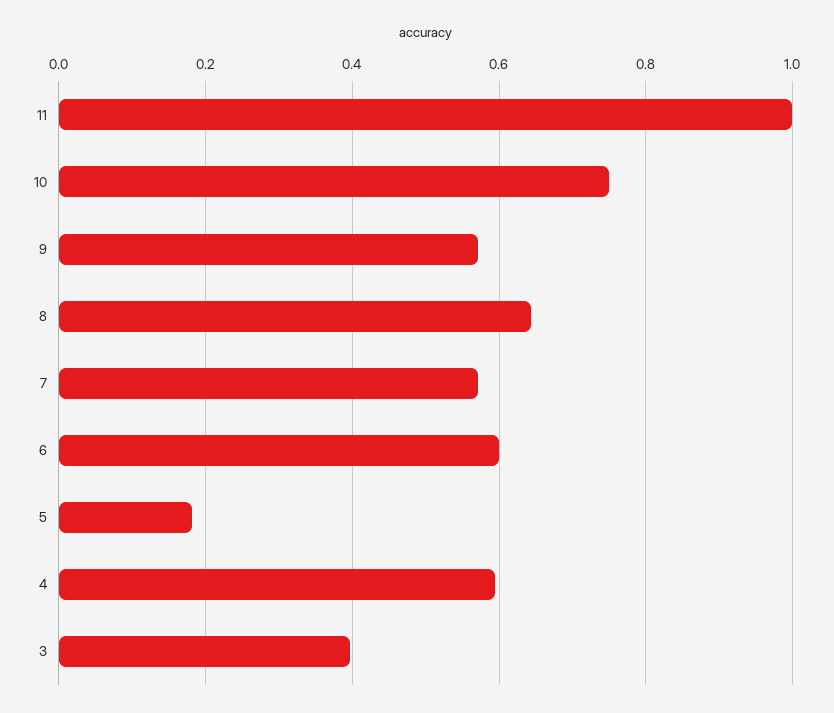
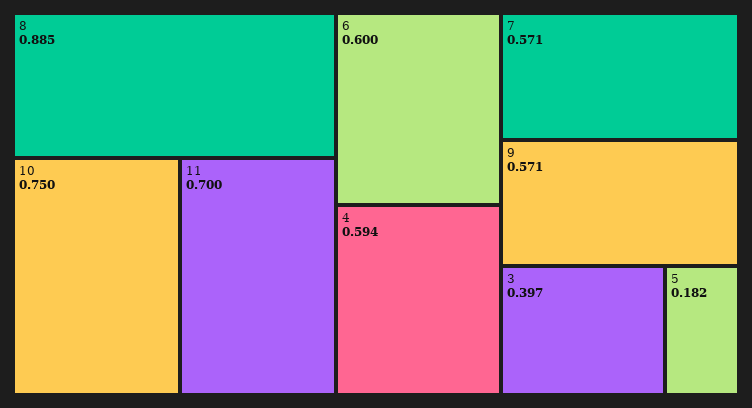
11: 1 -> 0.7
8: 0.64 -> 0.885

